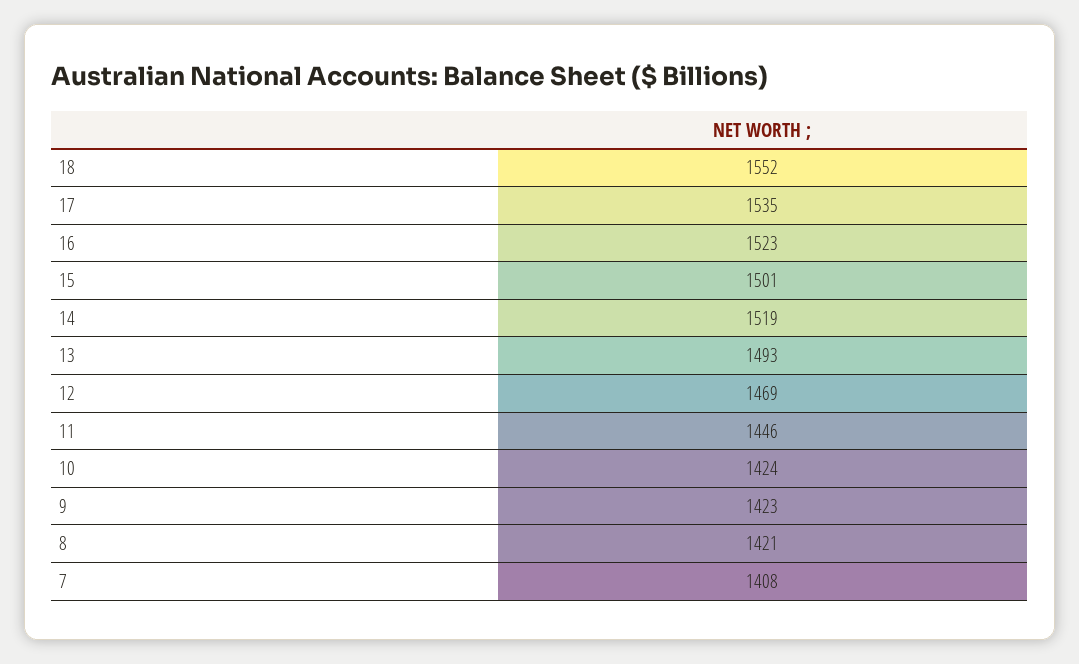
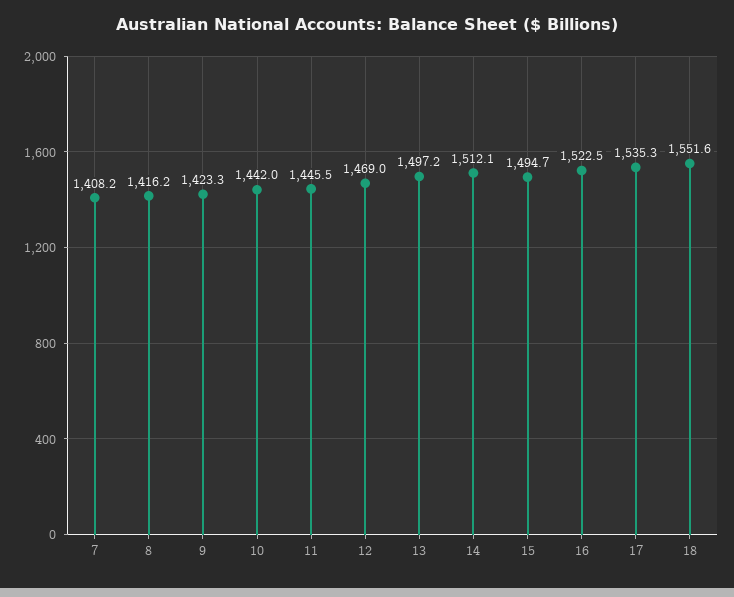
15: 1501 -> 1494.7
14: 1519 -> 1512.1
13: 1493 -> 1497.2
10: 1424 -> 1442
8: 1421 -> 1416.2

